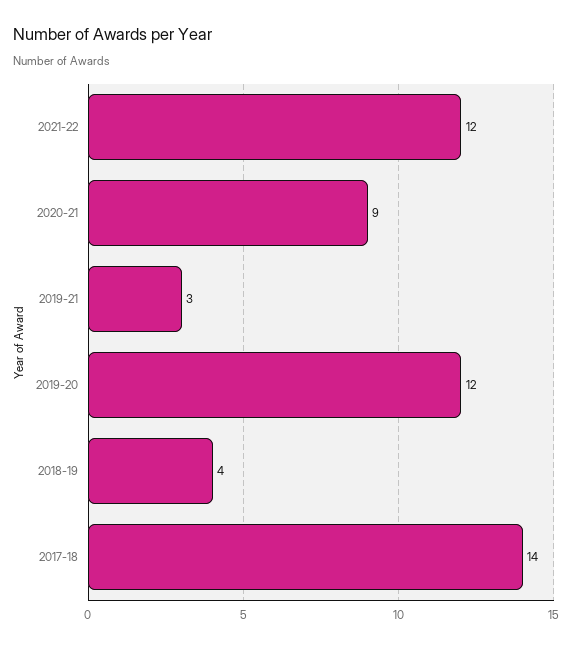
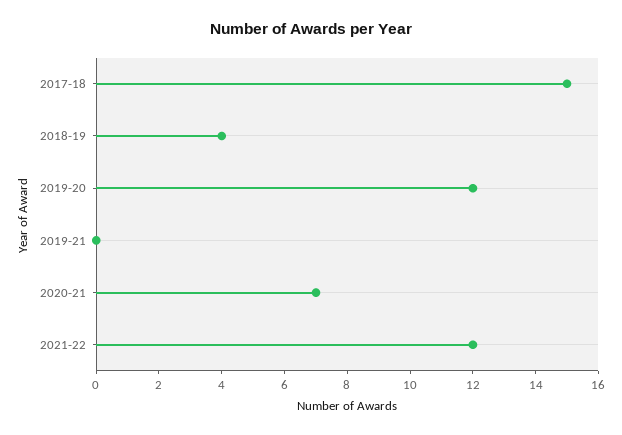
2020-21: 9 -> 7
2019-21: 3 -> 0
2017-18: 14 -> 15

